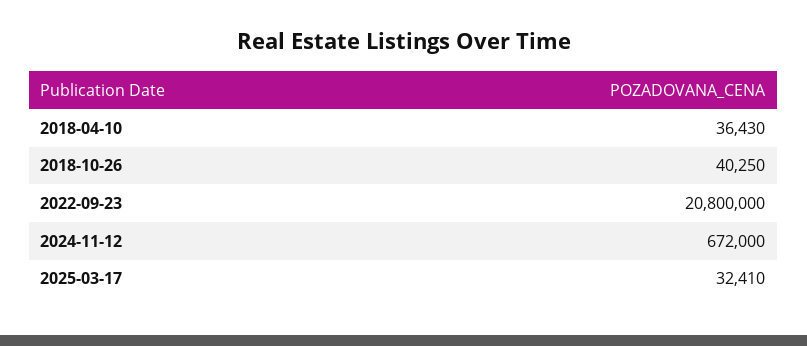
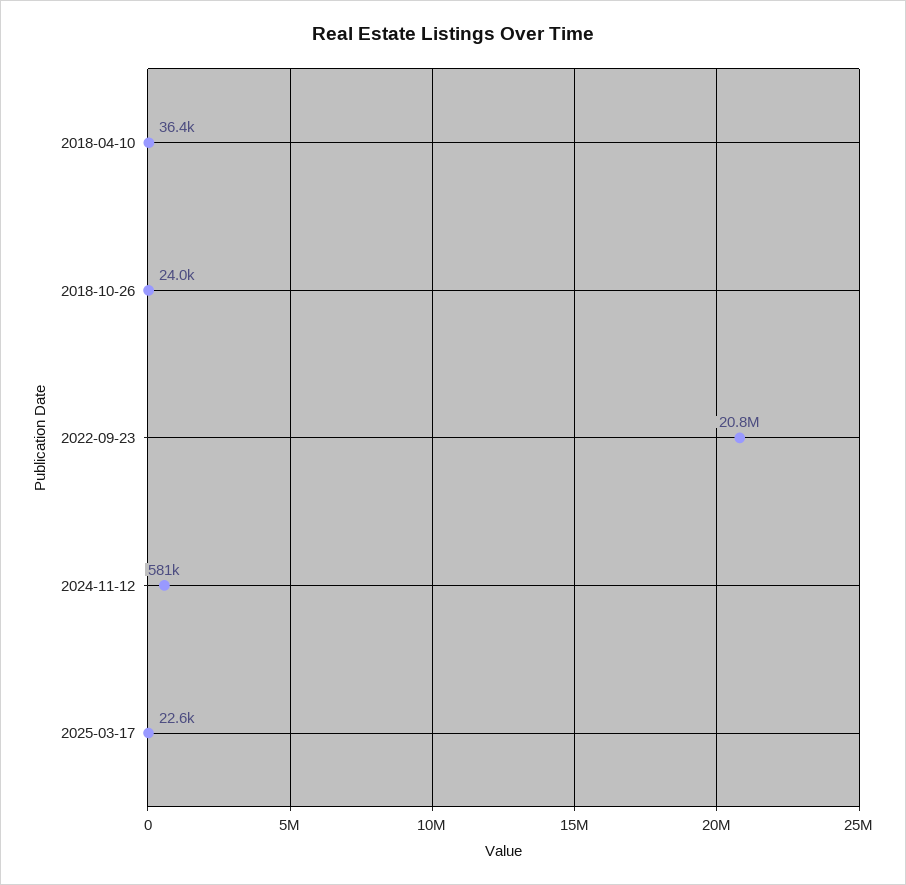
2018-10-26: 40250 -> 24000
2024-11-12: 672000 -> 581000
2025-03-17: 32410 -> 22600

